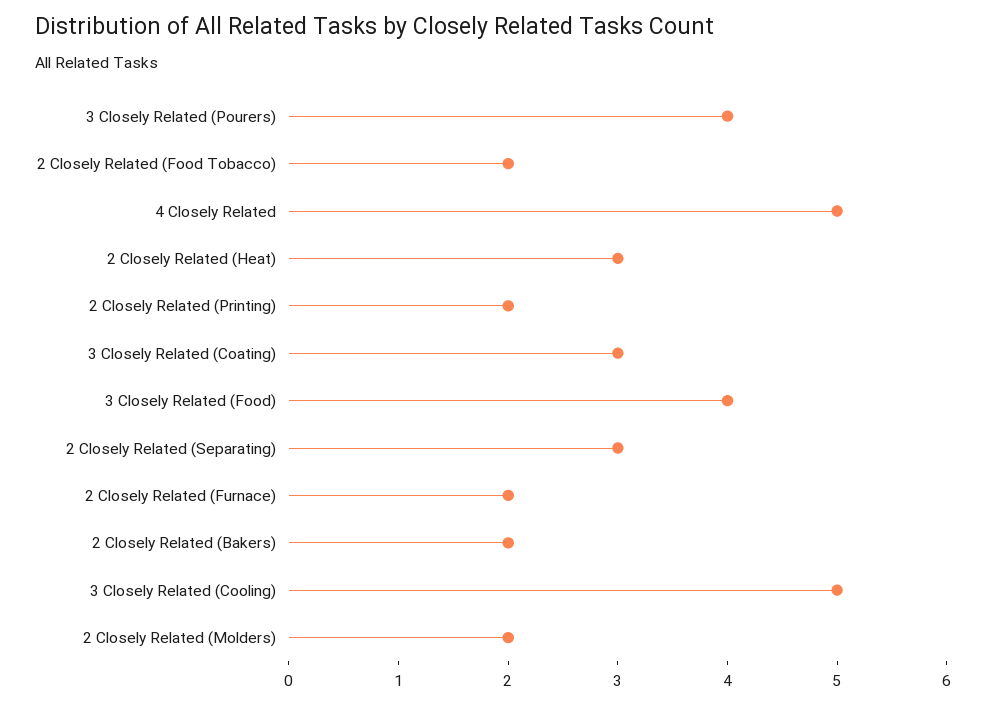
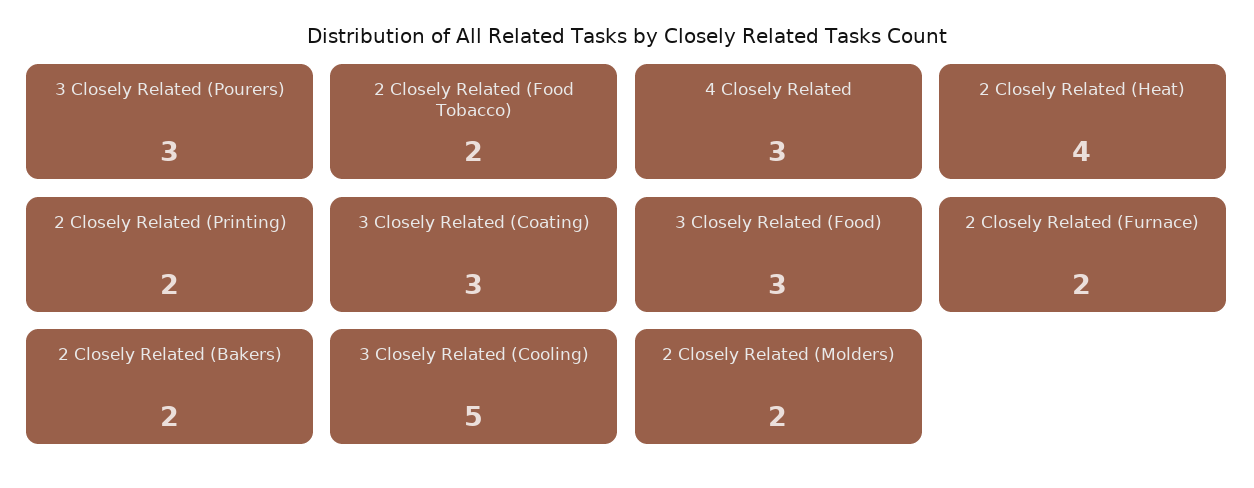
3 Closely Related (Pourers): 4 -> 3
4 Closely Related: 5 -> 3
2 Closely Related (Heat): 3 -> 4
3 Closely Related (Food): 4 -> 3
2 Closely Related (Separating): 3 -> none

